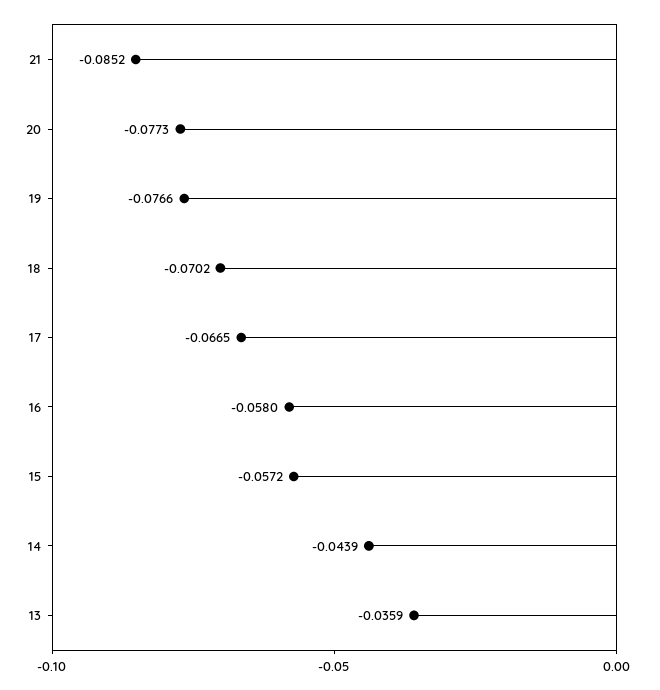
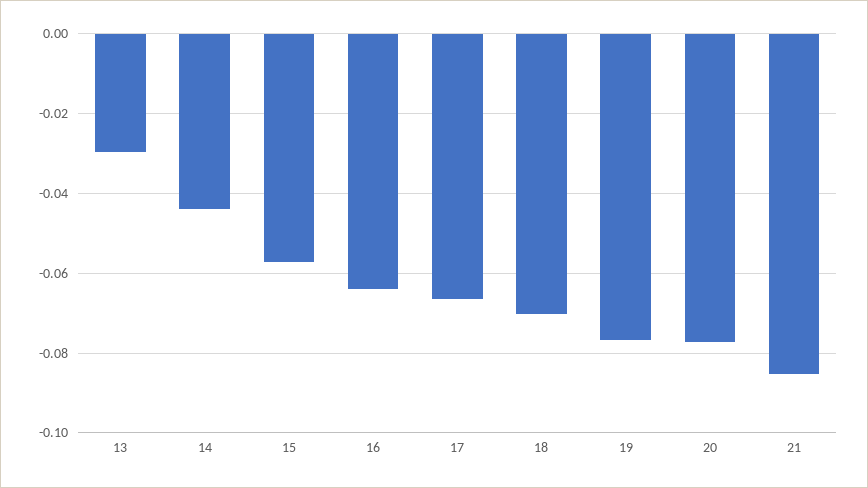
16: -0.058 -> -0.064
13: -0.0359 -> -0.03

